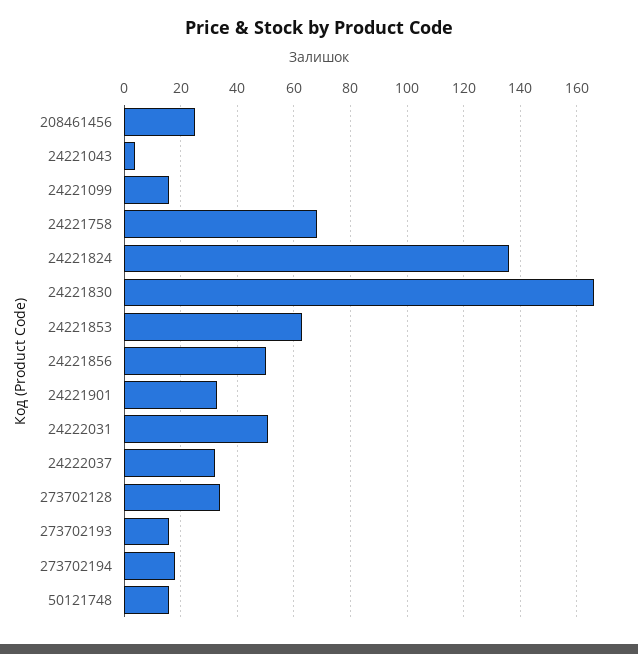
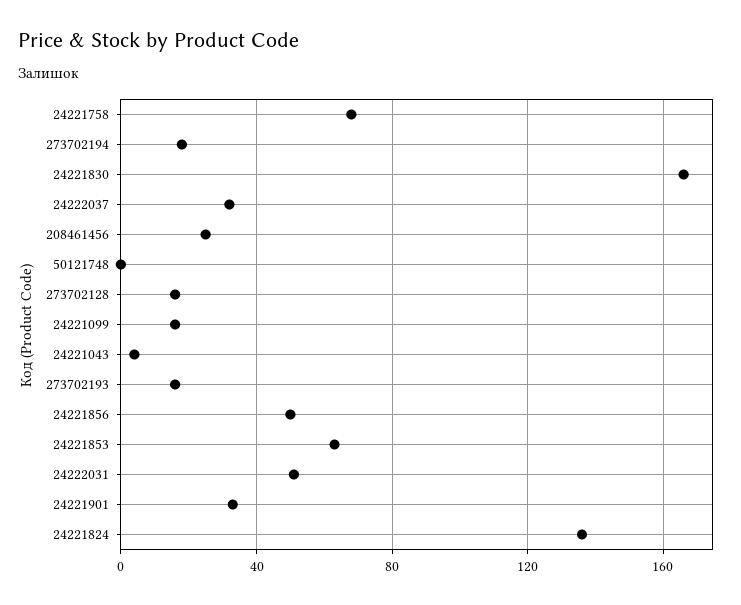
273702128: 35 -> 15
50121748: 15 -> 0

